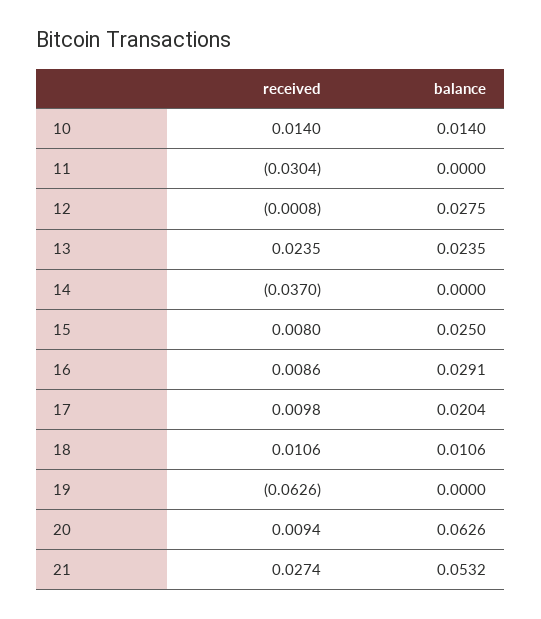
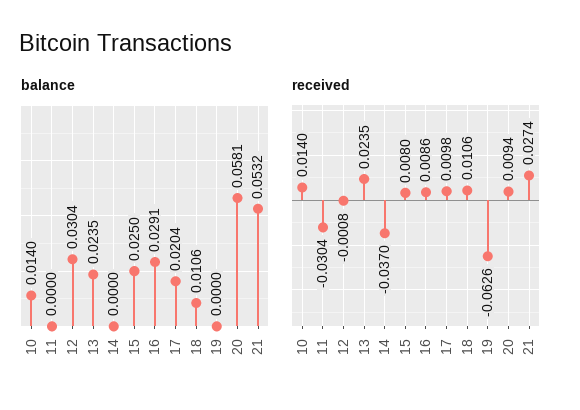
balance, 12: 0.0275 -> 0.0304
balance, 20: 0.0626 -> 0.0581

